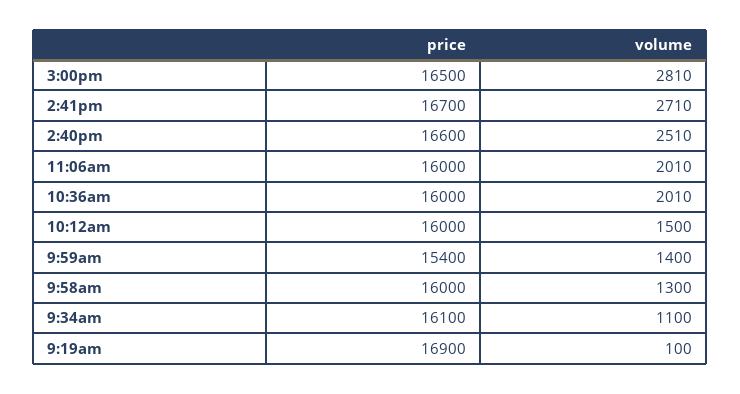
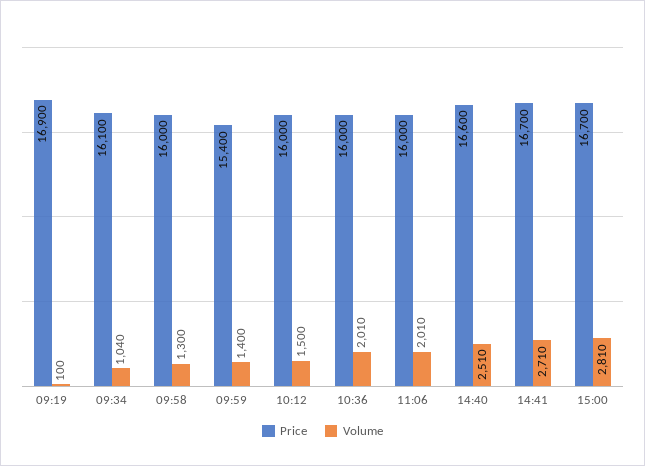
price, 3:00pm: 16500 -> 16700
volume, 9:34am: 1100 -> 1040

